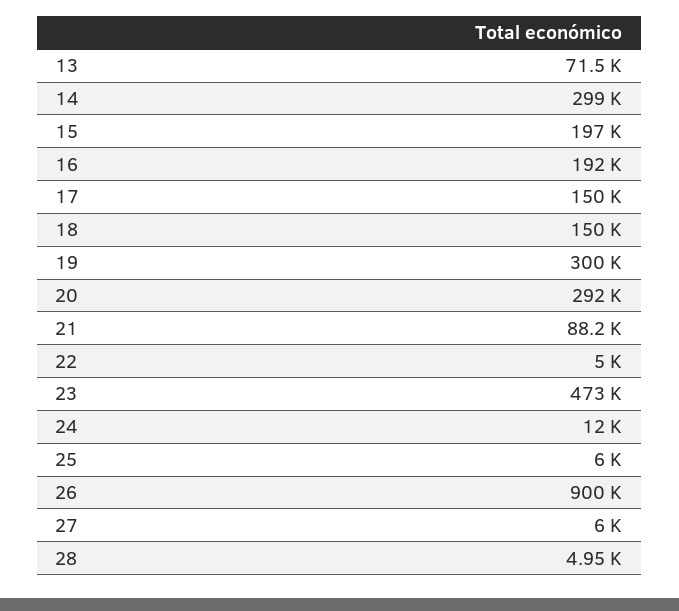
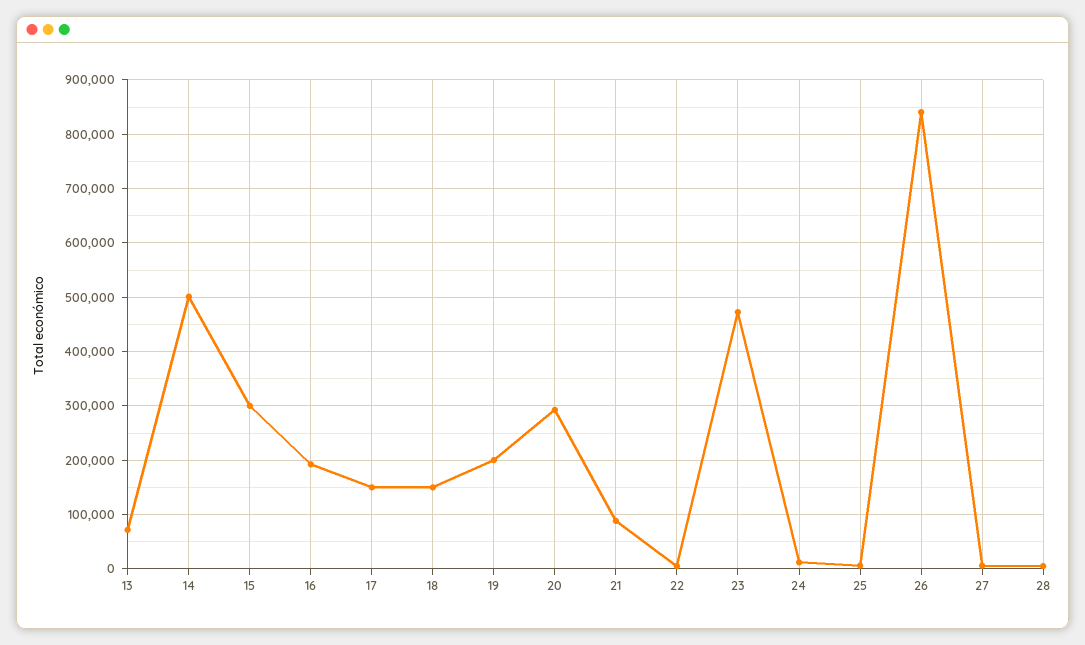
14: 299000 -> 500000
15: 197000 -> 300000
19: 300000 -> 200000
26: 900000 -> 840000

